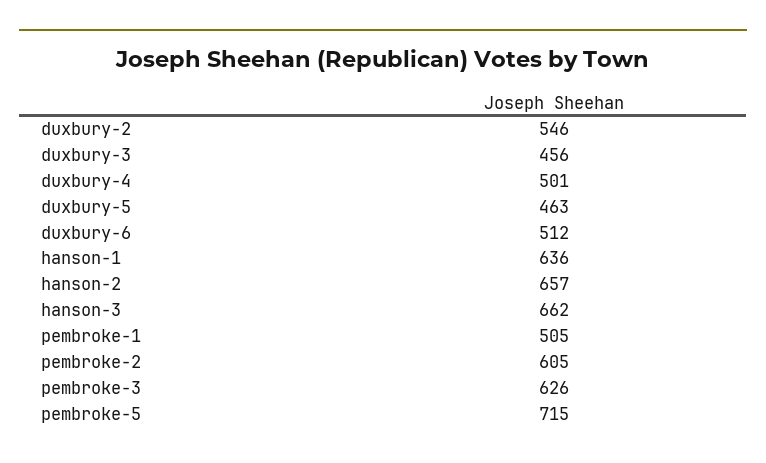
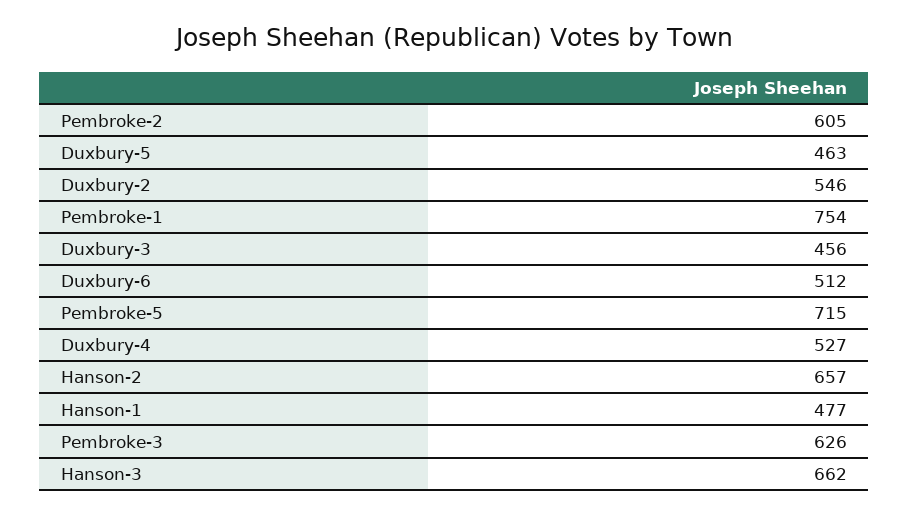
duxbury-4: 501 -> 527
hanson-1: 636 -> 477
pembroke-1: 505 -> 754

